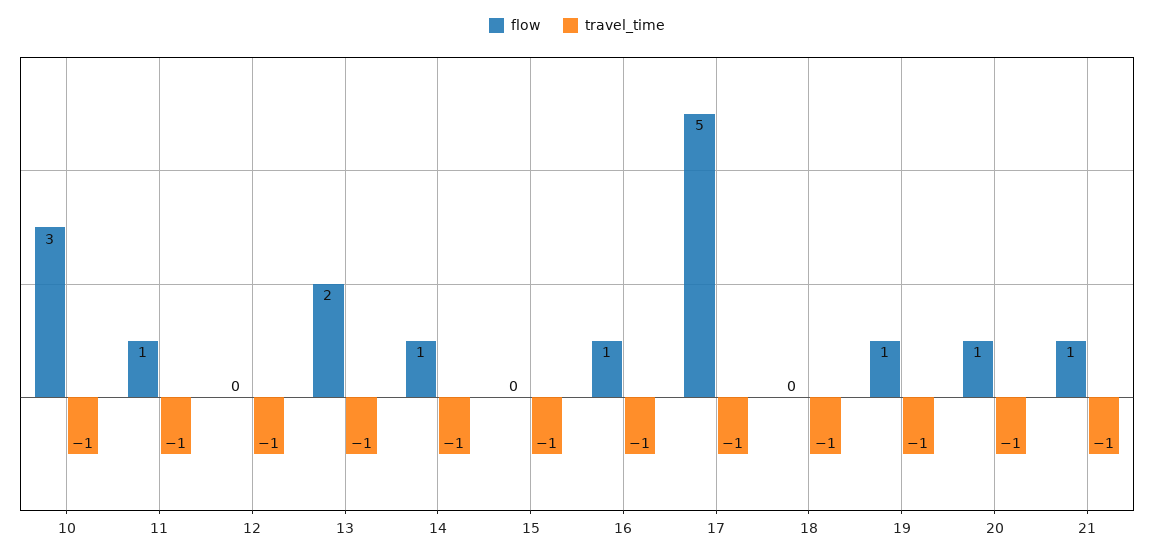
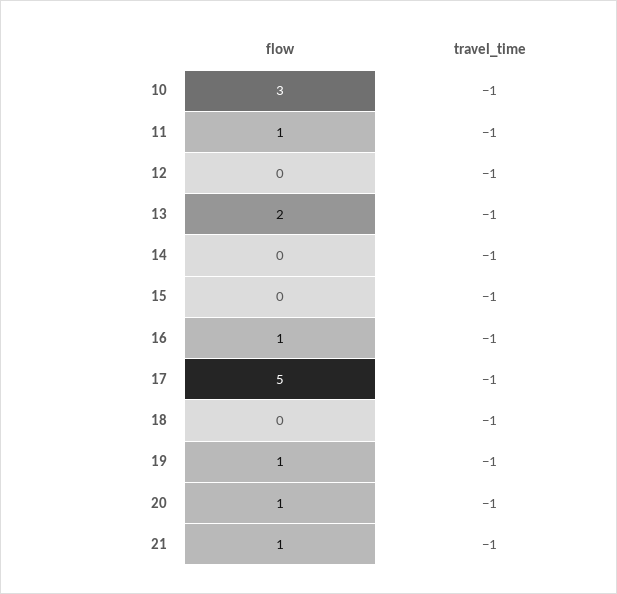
flow, 14: 1 -> 0

